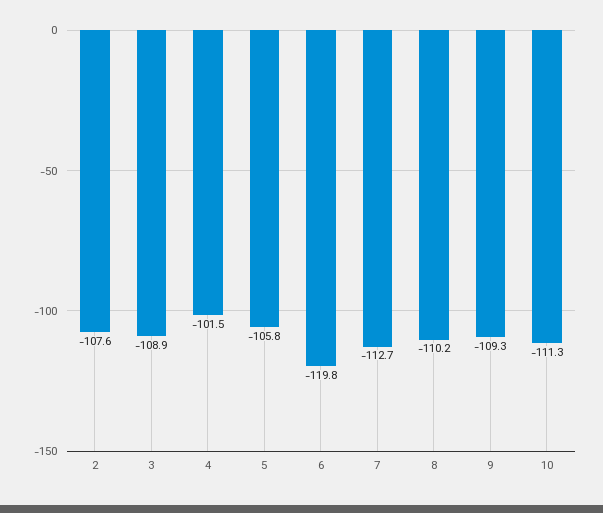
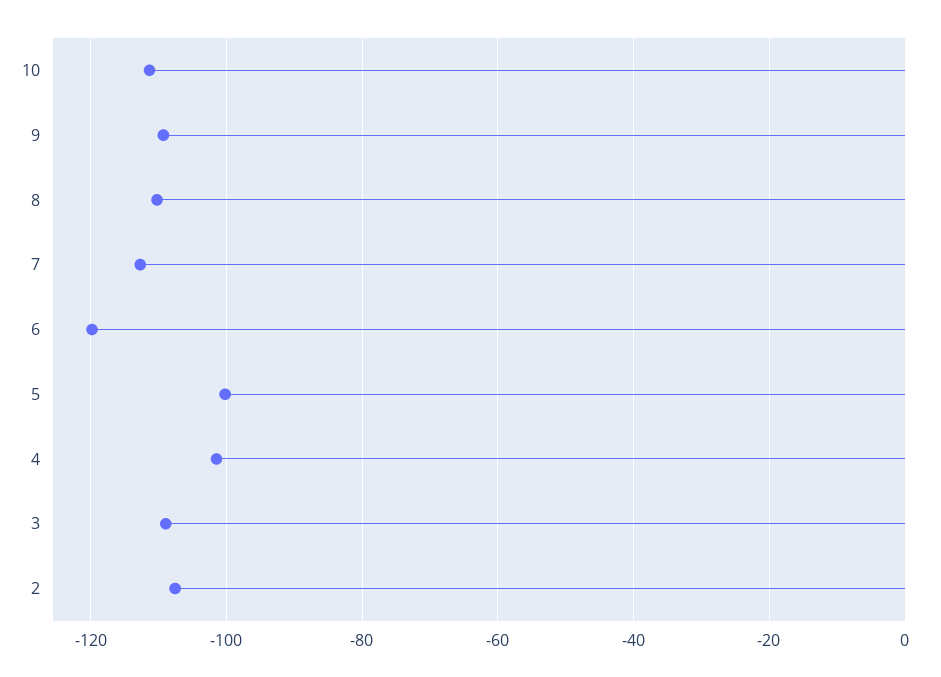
5: -105.8 -> -100

